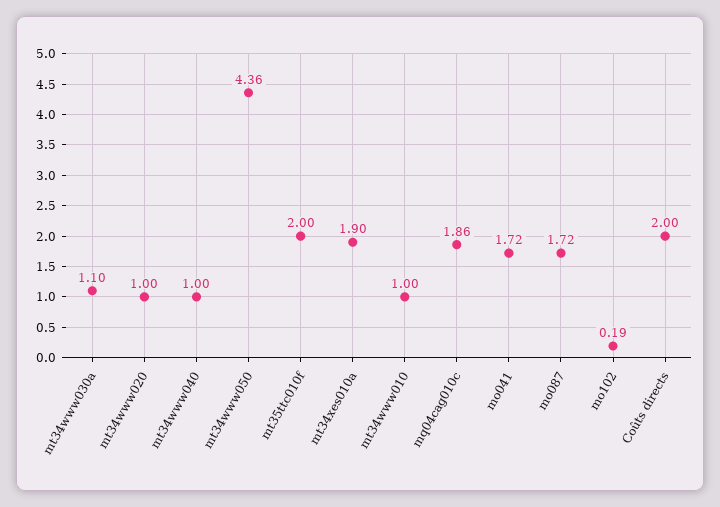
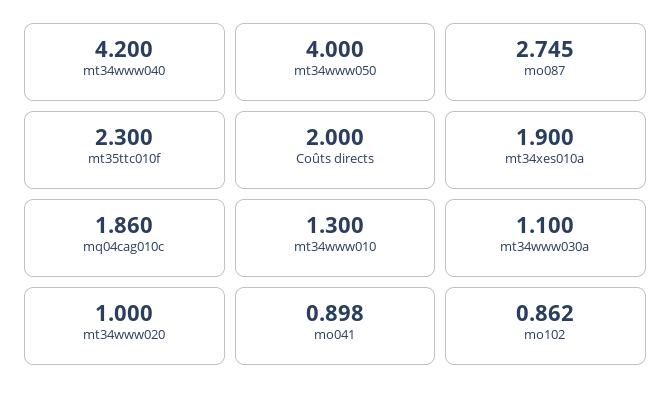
mt34www040: 1 -> 4.2
mt34www050: 4.36 -> 4
mt35ttc010f: 2 -> 2.3
mt34www010: 1 -> 1.3
mo041: 1.72 -> 0.898
mo087: 1.72 -> 2.745
mo102: 0.19 -> 0.862

